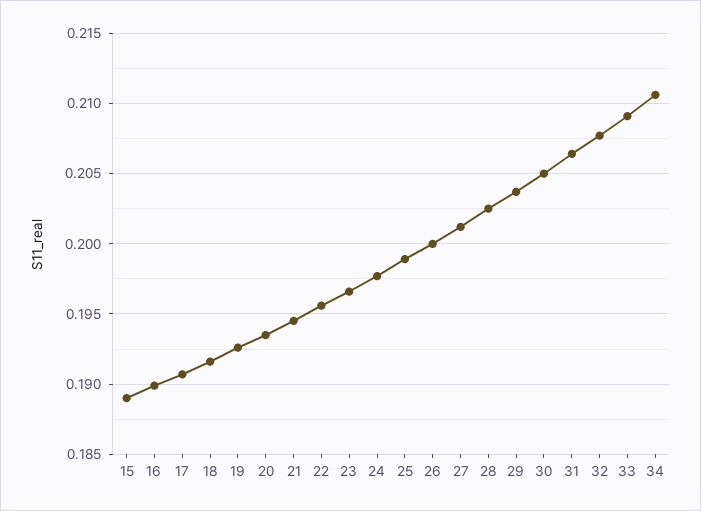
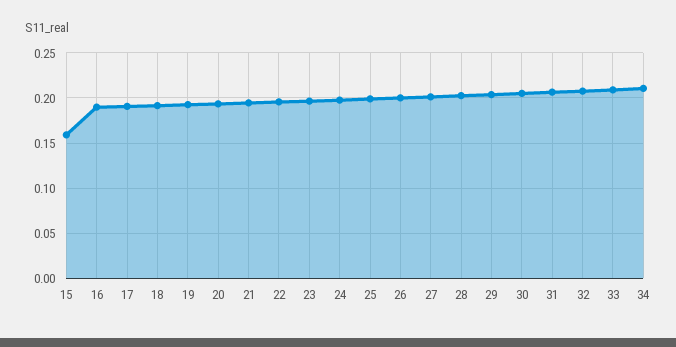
15: 0.189 -> 0.16

